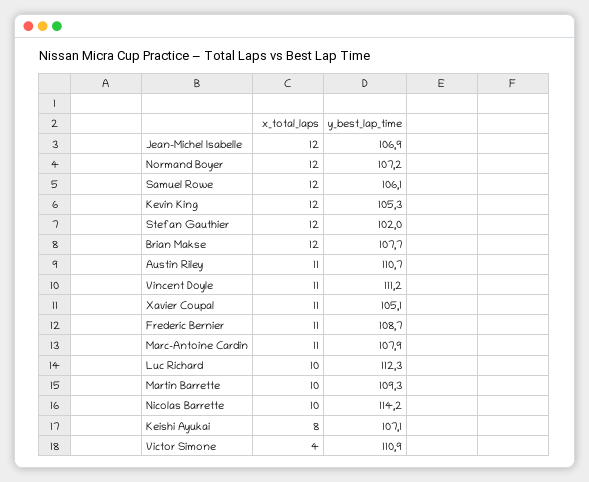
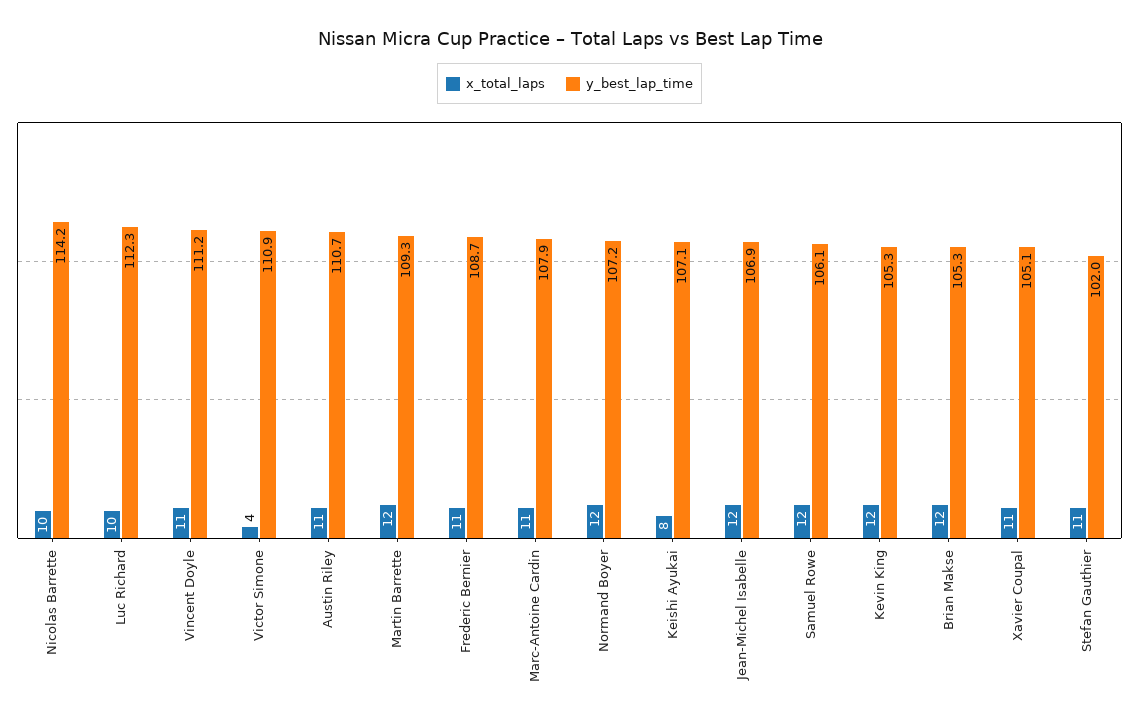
x_total_laps, Stefan Gauthier: 12 -> 11
y_best_lap_time, Brian Makse: 107.7 -> 105.3
x_total_laps, Martin Barrette: 10 -> 12

